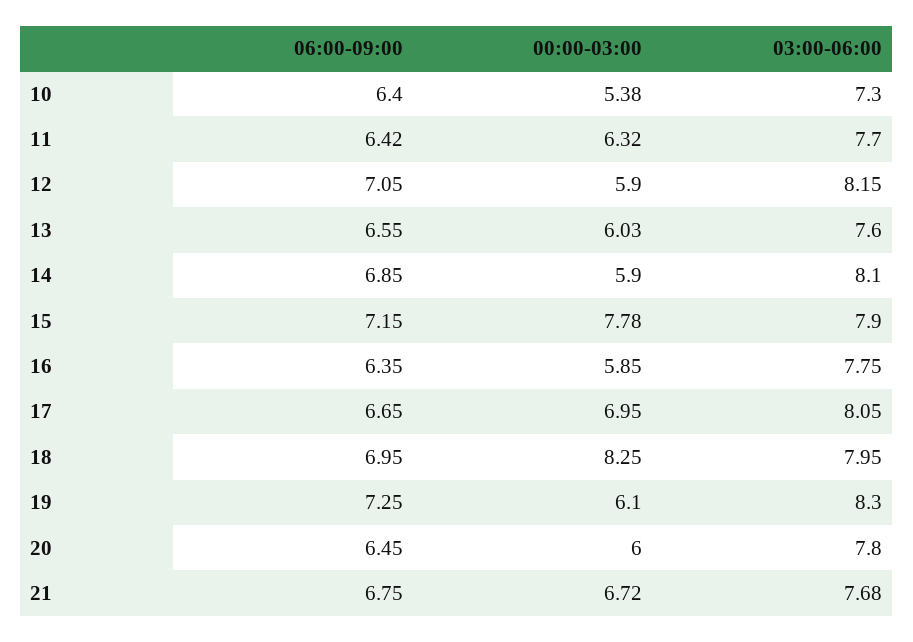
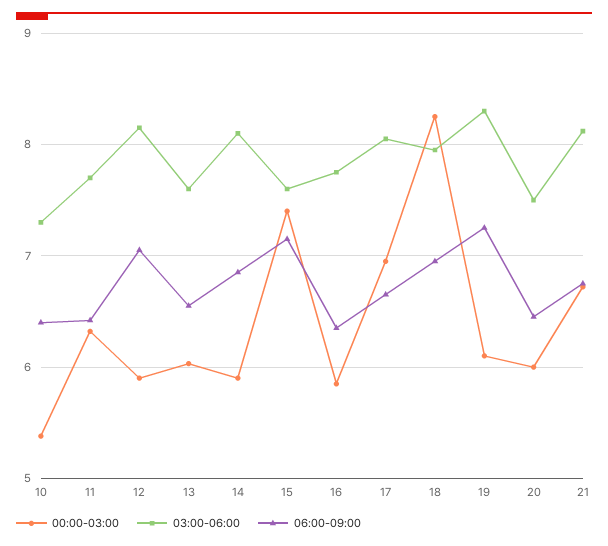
00:00-03:00, 15: 7.78 -> 7.4
03:00-06:00, 15: 7.9 -> 7.6
03:00-06:00, 20: 7.8 -> 7.5
03:00-06:00, 21: 7.68 -> 8.1

